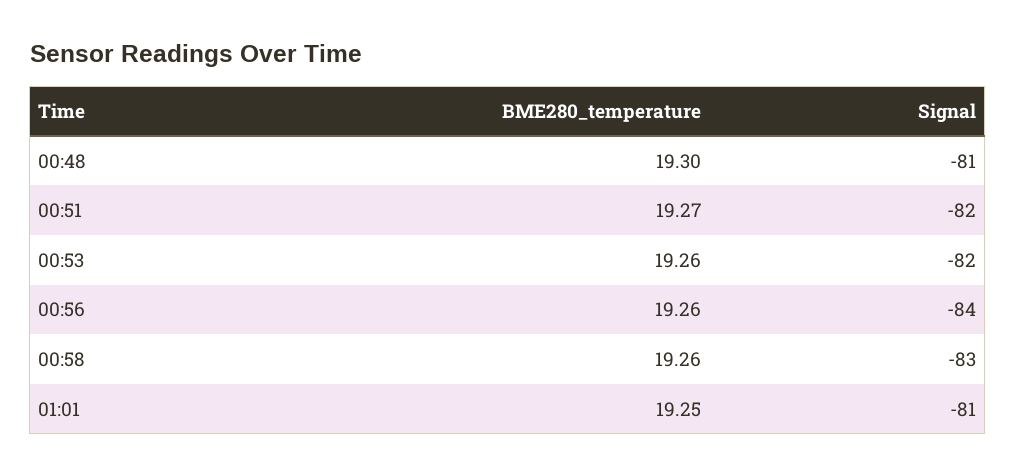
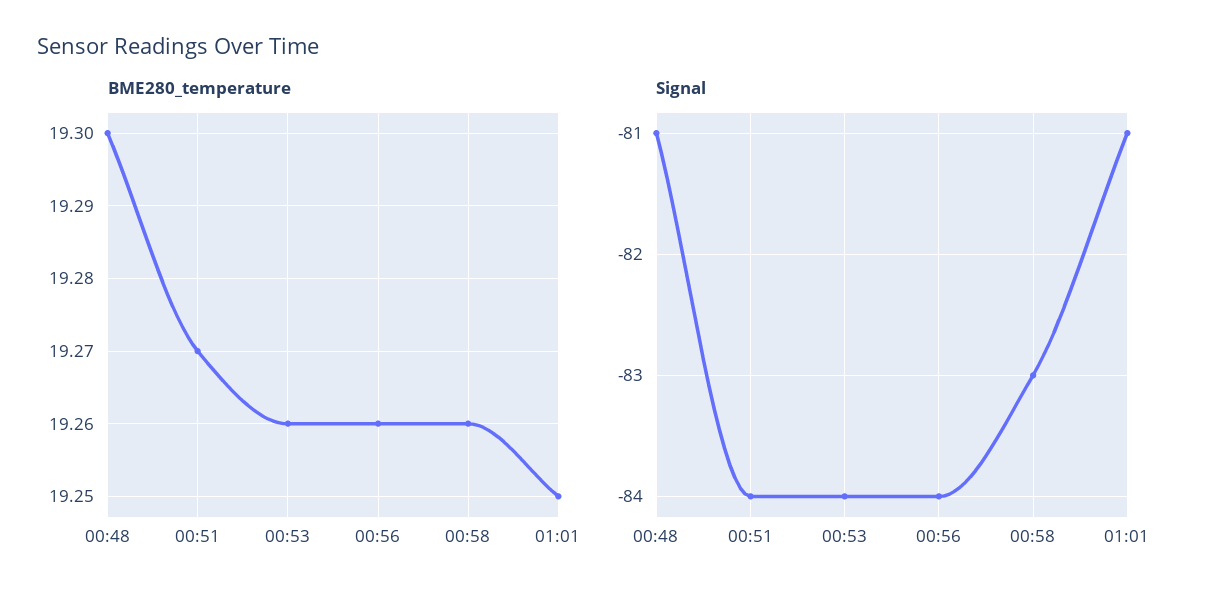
Signal, 00:51: -82 -> -84
Signal, 00:53: -82 -> -84

